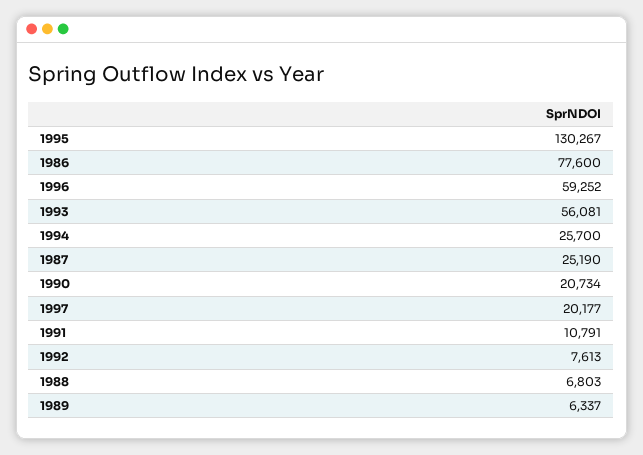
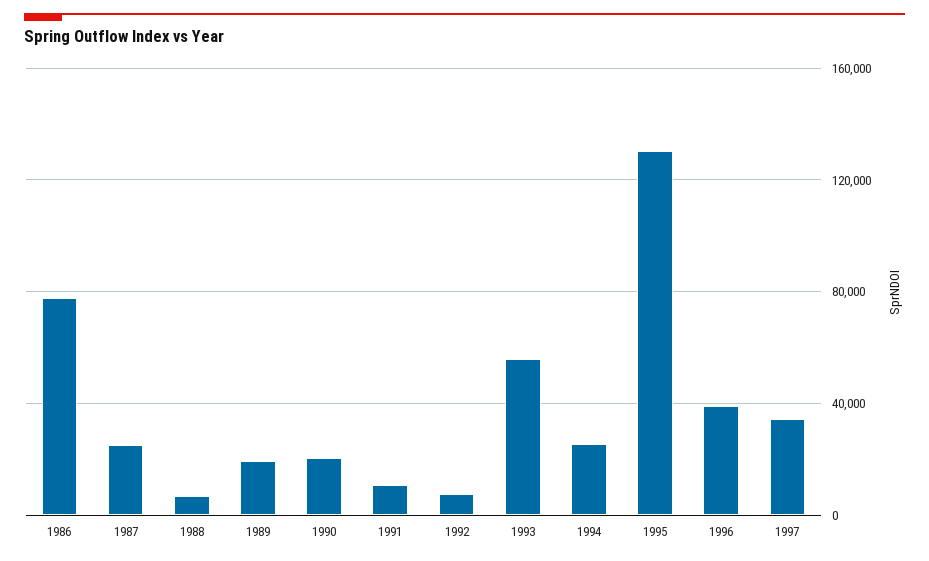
1996: 59252 -> 40000
1997: 20177 -> 35000
1989: 6337 -> 20000

